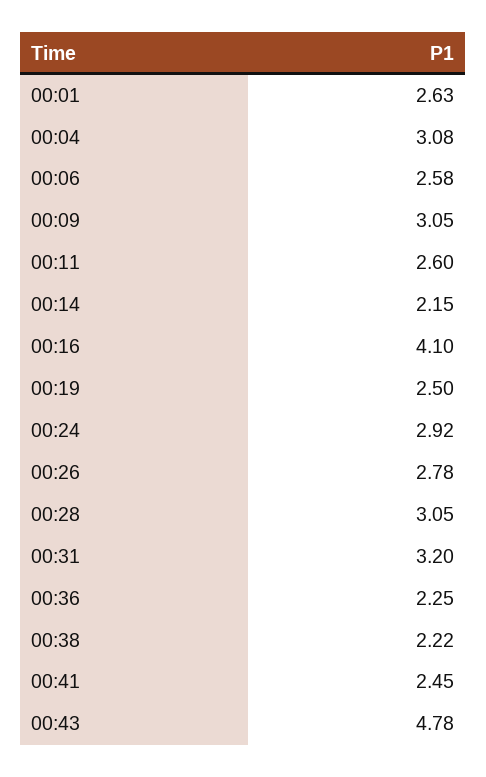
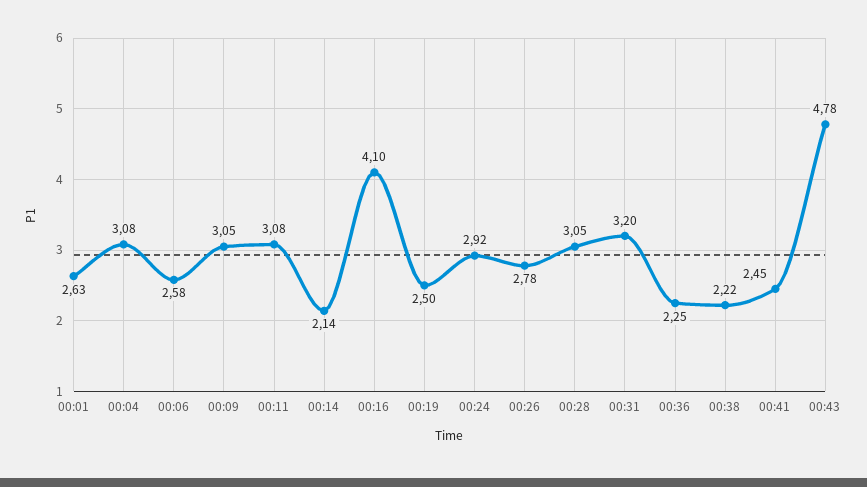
00:11: 2.6 -> 3.08
00:14: 2.15 -> 2.14

